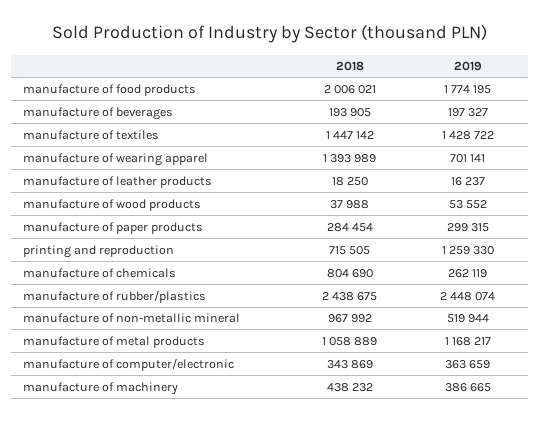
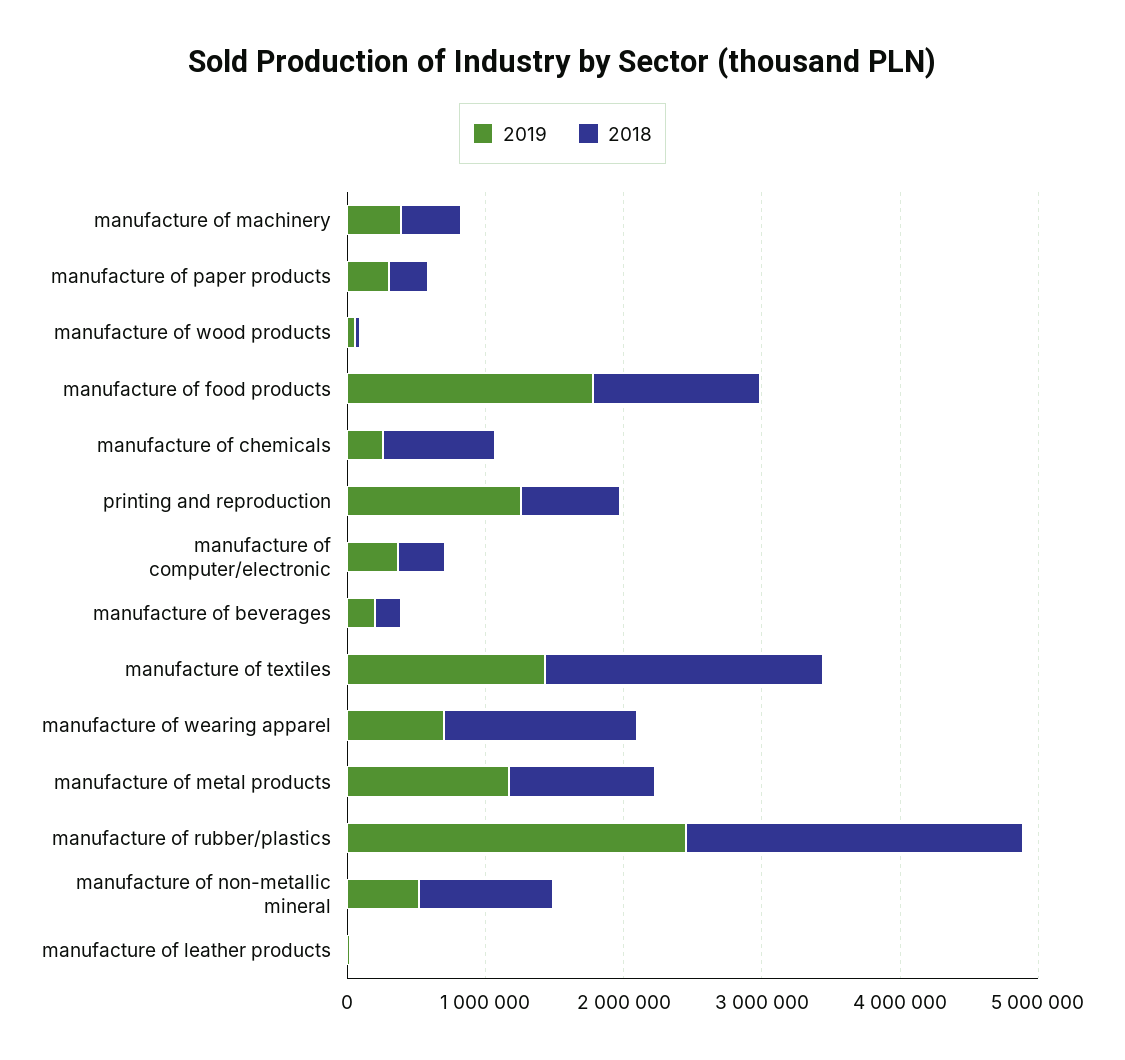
2018, manufacture of food products: 2006021 -> 1200000
2018, manufacture of textiles: 1447142 -> 2000000

